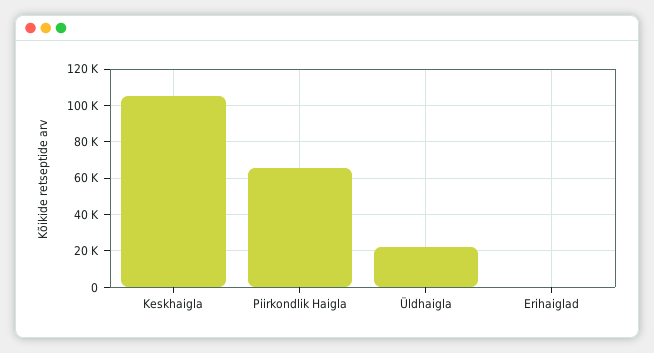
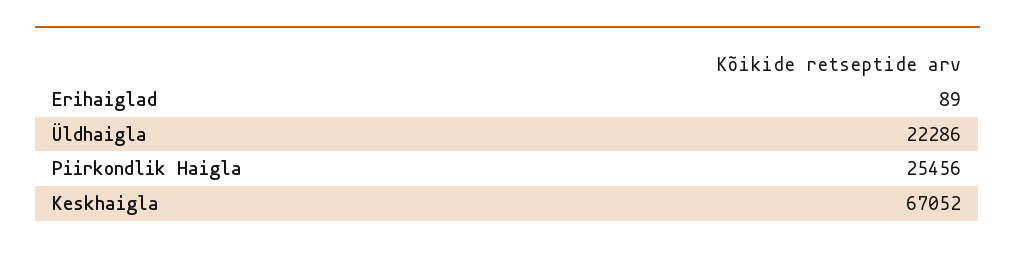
Keskhaigla: 105000 -> 67052
Piirkondlik Haigla: 65000 -> 25456

